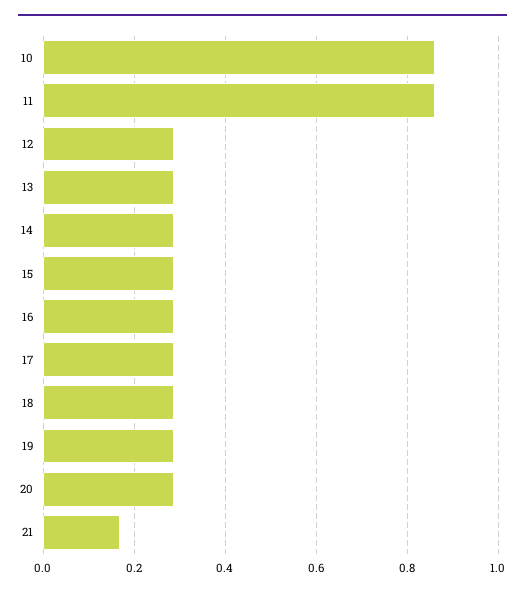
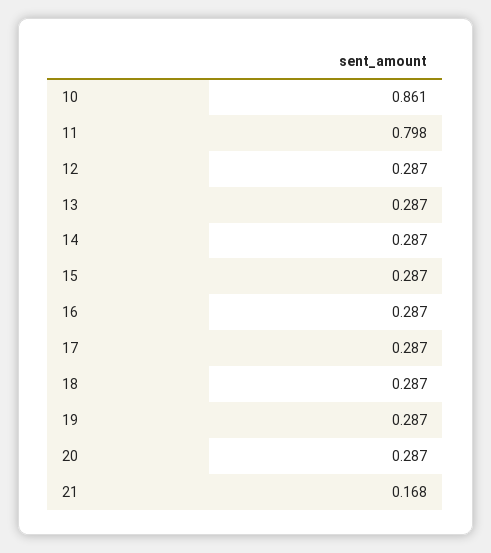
11: 0.86 -> 0.798

